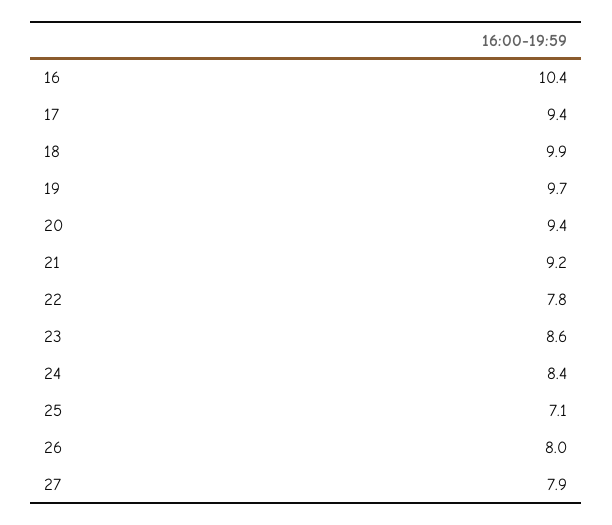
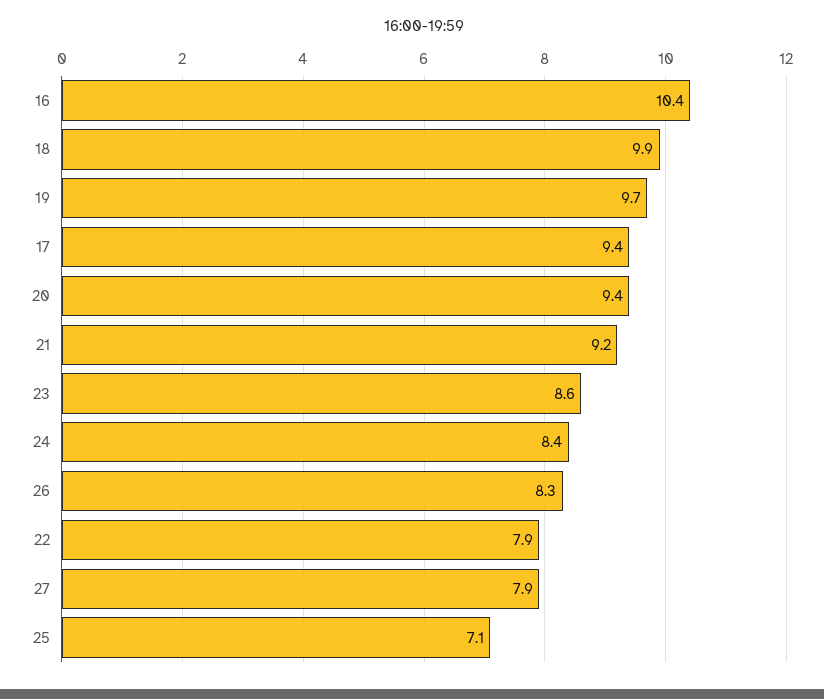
22: 7.8 -> 7.9
26: 8 -> 8.3

